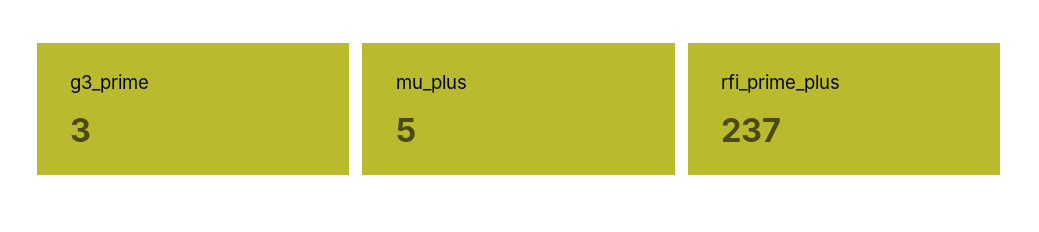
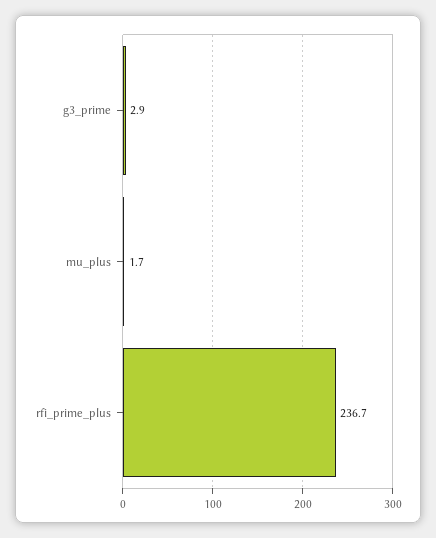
mu_plus: 5 -> 1.7

